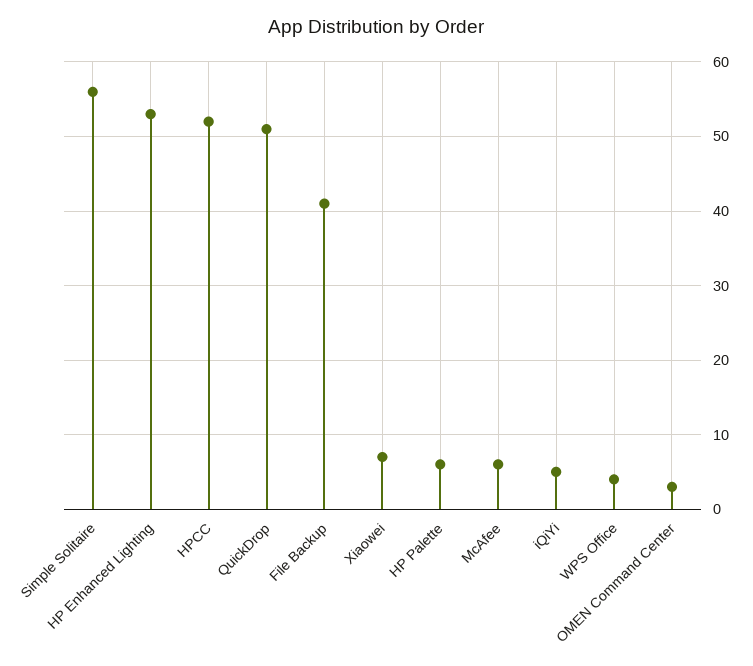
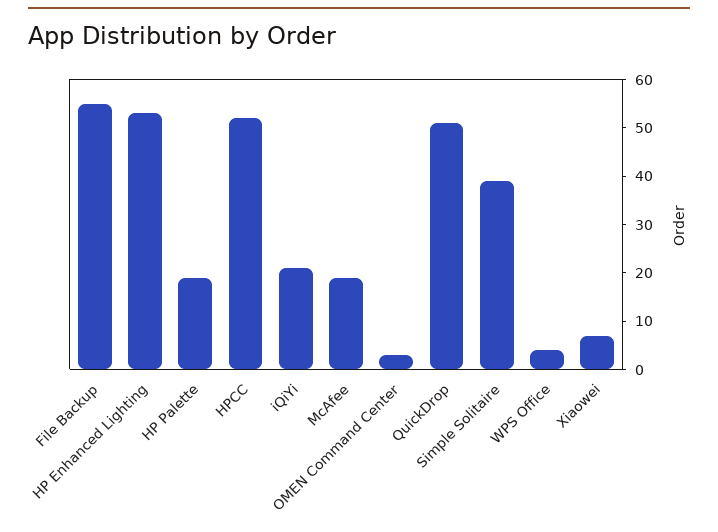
Simple Solitaire: 56 -> 40
File Backup: 41 -> 55
HP Palette: 6 -> 20
McAfee: 6 -> 20
iQiYi: 5 -> 20

